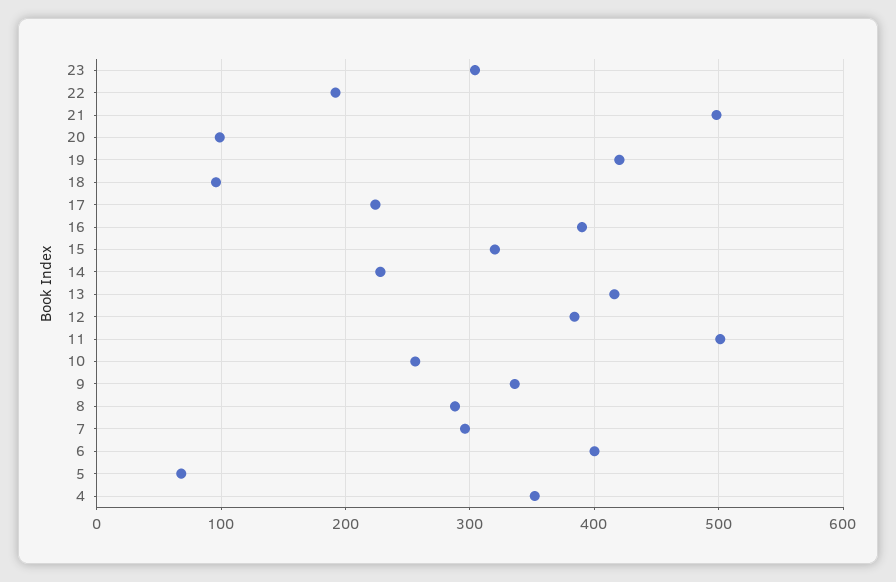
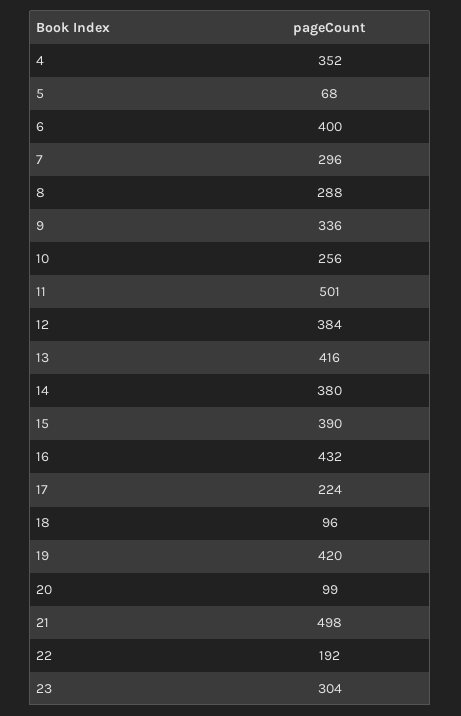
16: 390 -> 432
15: 320 -> 390
14: 230 -> 380

